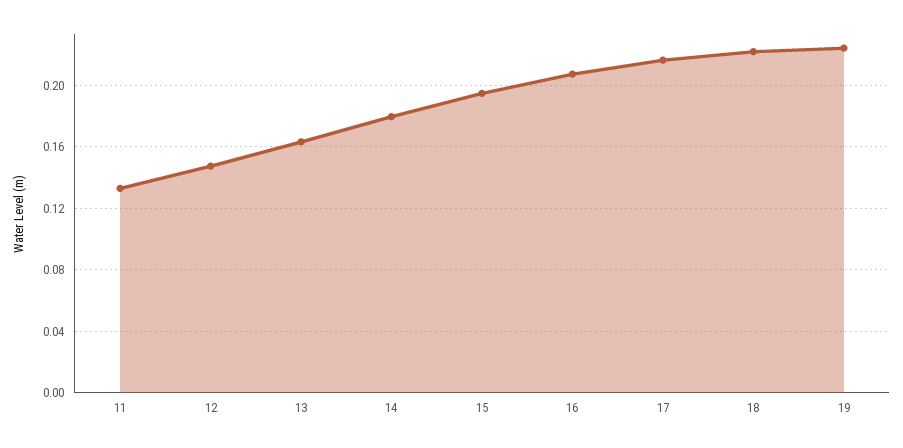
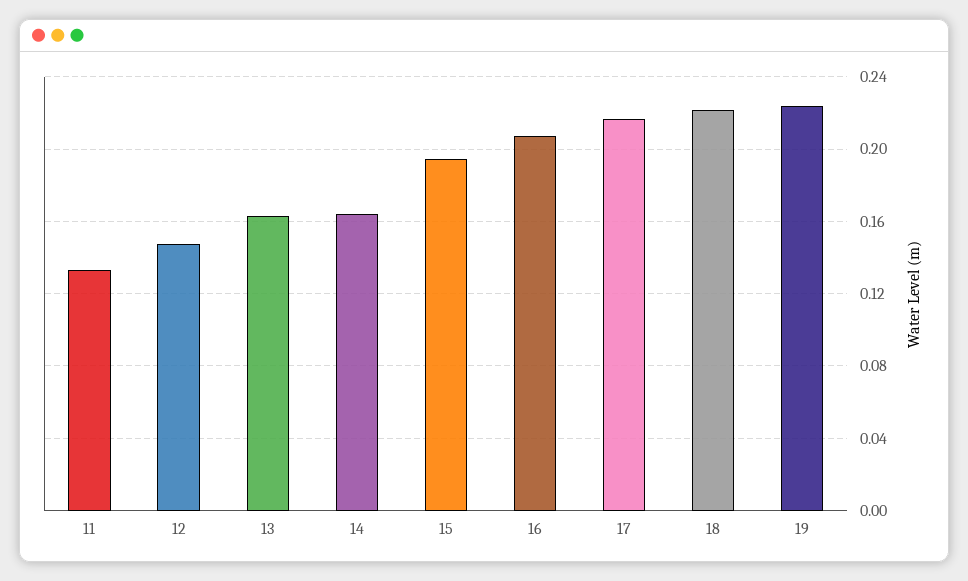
14: 0.18 -> 0.165

